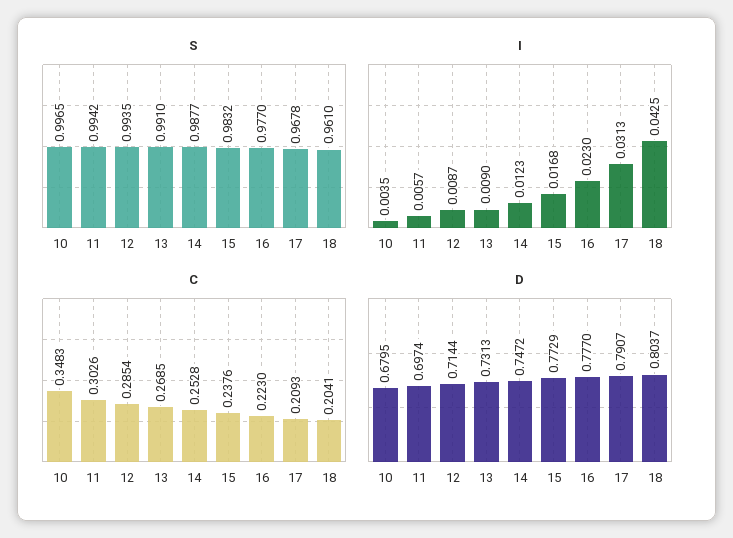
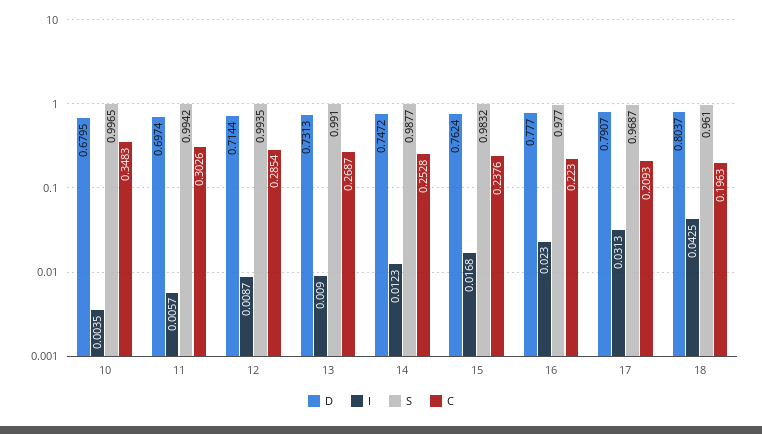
S, 17: 0.9678 -> 0.9687
C, 13: 0.2685 -> 0.2687
C, 18: 0.2041 -> 0.1963
D, 15: 0.7729 -> 0.7624

